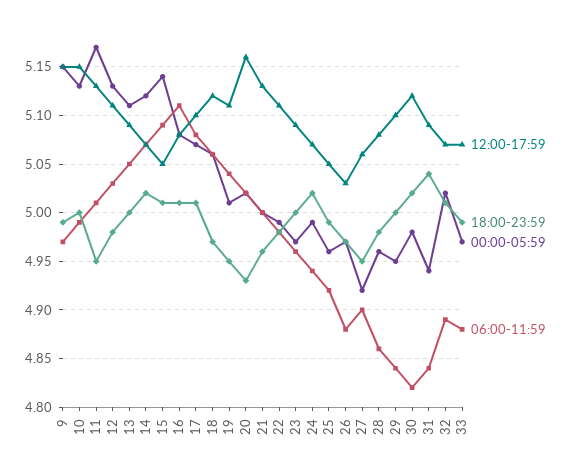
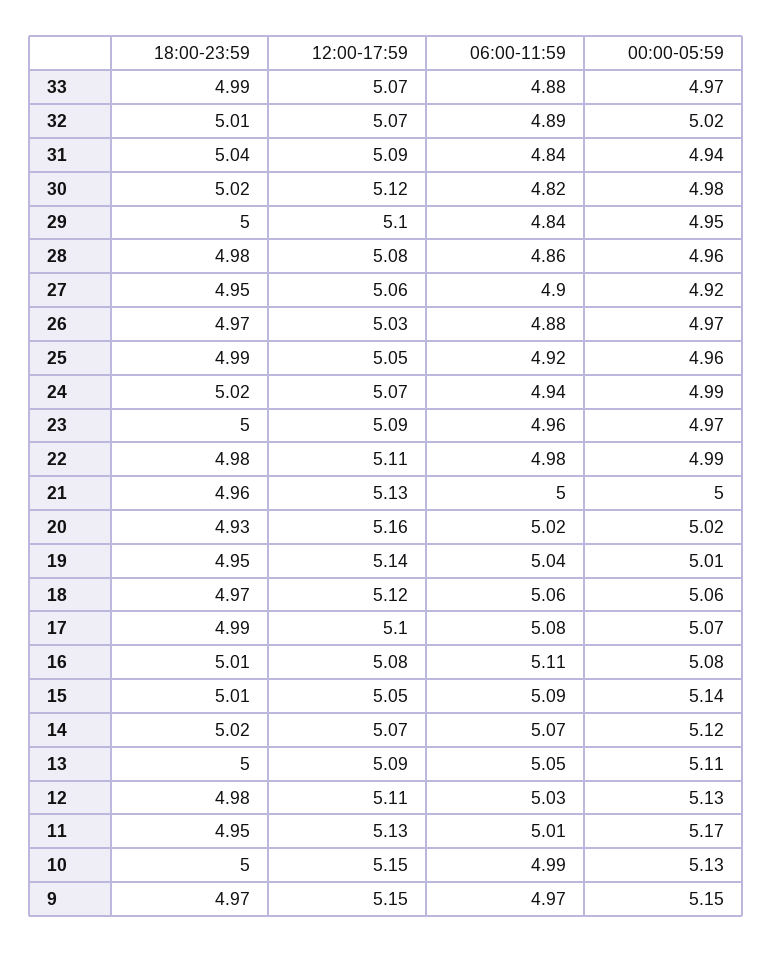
18:00-23:59, 9: 4.99 -> 4.97
18:00-23:59, 17: 5.01 -> 4.99
12:00-17:59, 19: 5.11 -> 5.14

